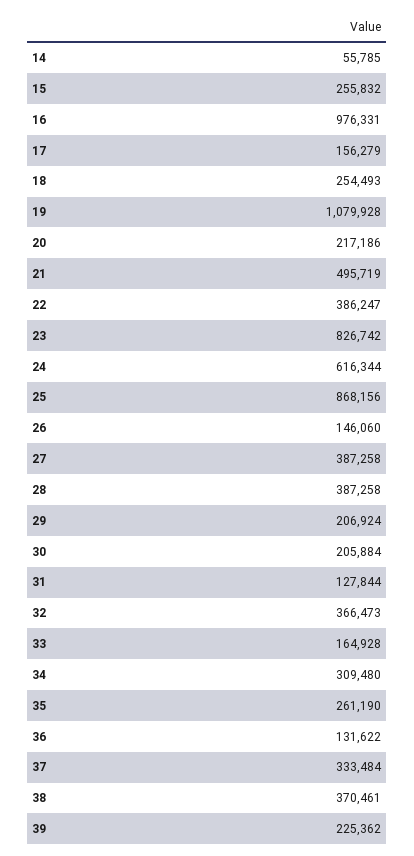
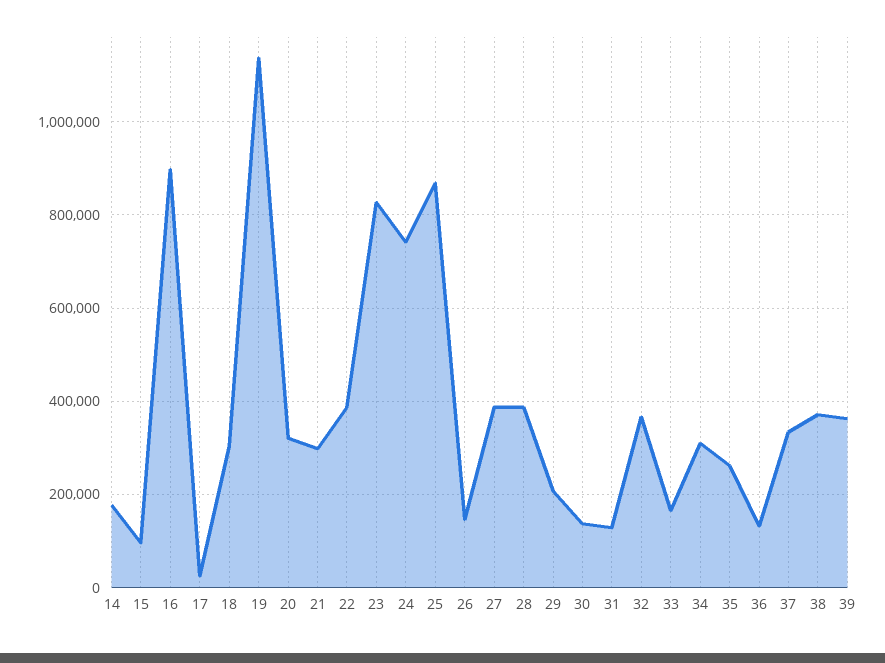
14: 55785 -> 180000
15: 255832 -> 100000
16: 976331 -> 900000
17: 156279 -> 20000
18: 254493 -> 300000
19: 1079928 -> 1140000
20: 217186 -> 320000
21: 495719 -> 300000
24: 616344 -> 740000
30: 205884 -> 140000
39: 225362 -> 360000

